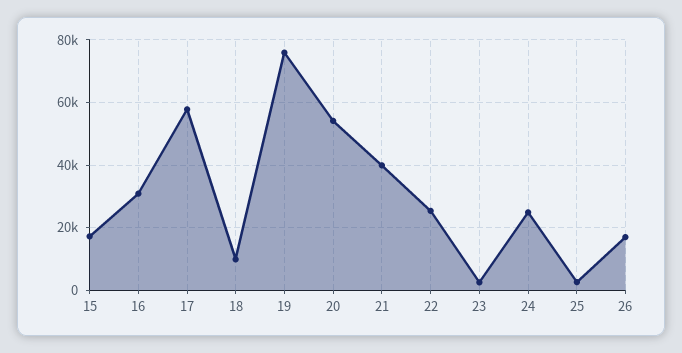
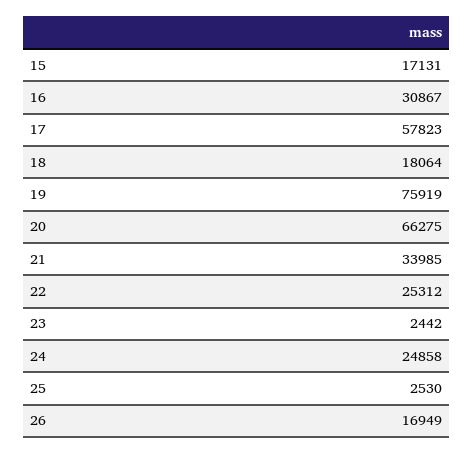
18: 10000 -> 18064
20: 54000 -> 66275
21: 40000 -> 33985

